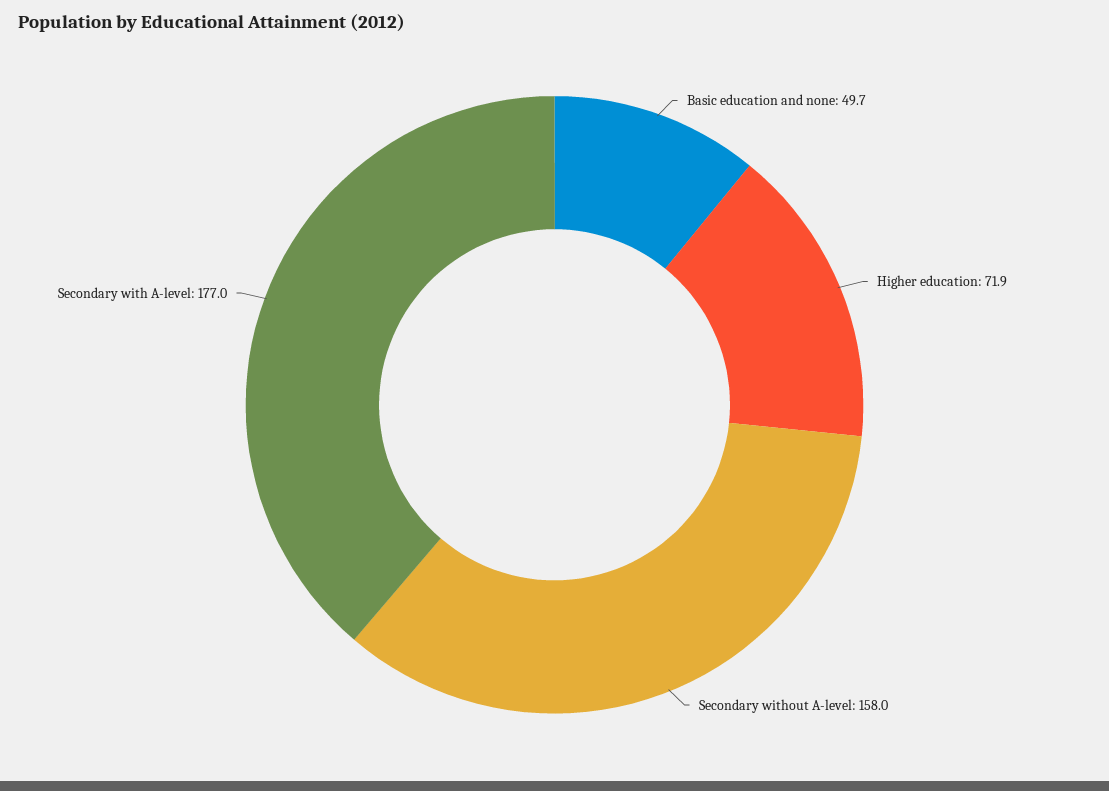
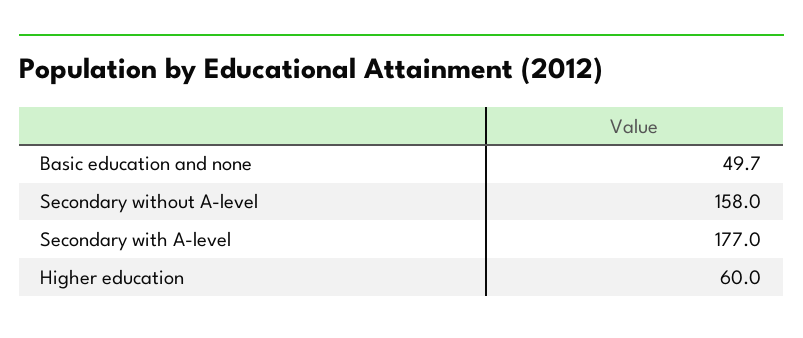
Higher education: 71.9 -> 60

